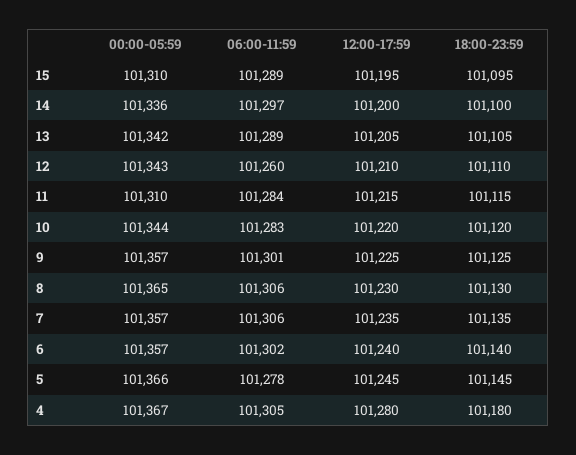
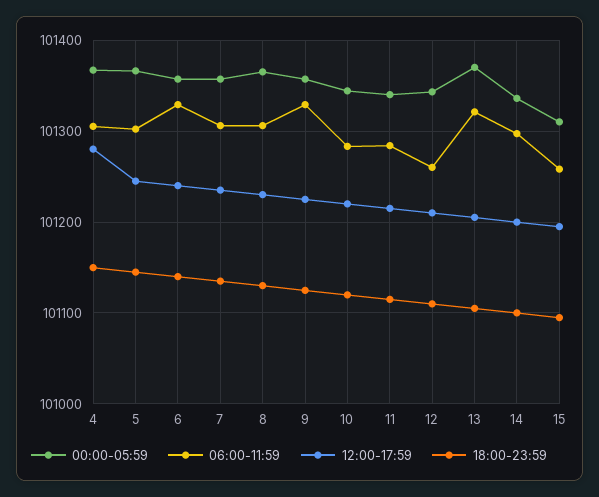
06:00-11:59, 15: 101289 -> 101260
00:00-05:59, 13: 101342 -> 101370
06:00-11:59, 13: 101289 -> 101320
00:00-05:59, 11: 101310 -> 101340
06:00-11:59, 9: 101301 -> 101330
06:00-11:59, 6: 101302 -> 101330
06:00-11:59, 5: 101278 -> 101300
18:00-23:59, 4: 101180 -> 101150

